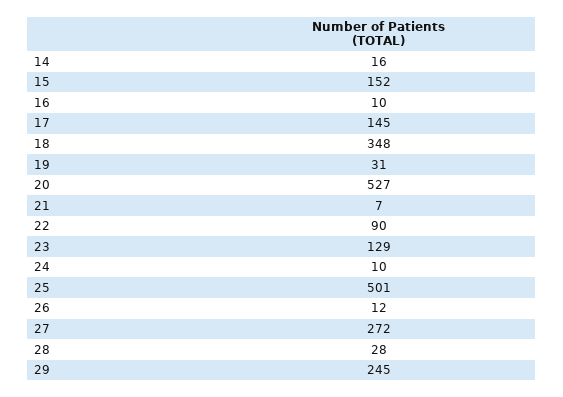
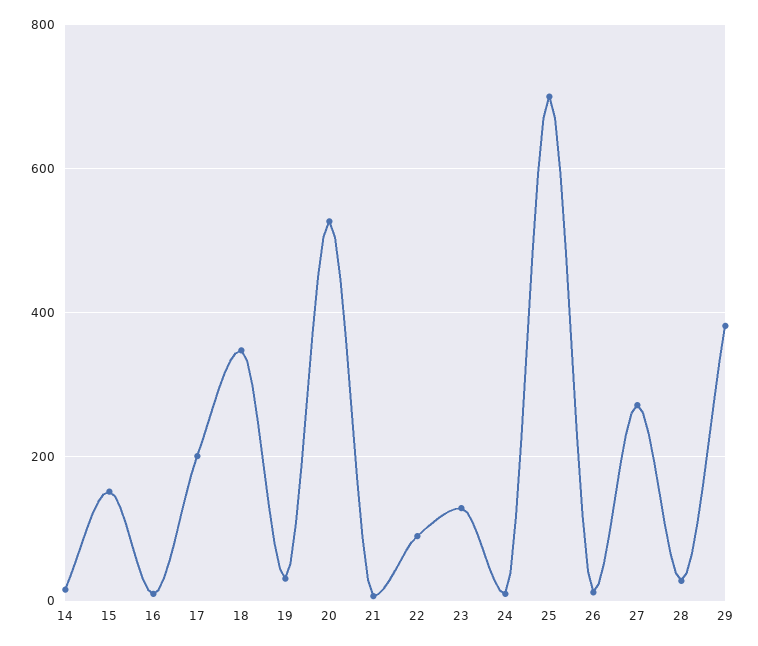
17: 145 -> 200
25: 501 -> 700
29: 245 -> 380

